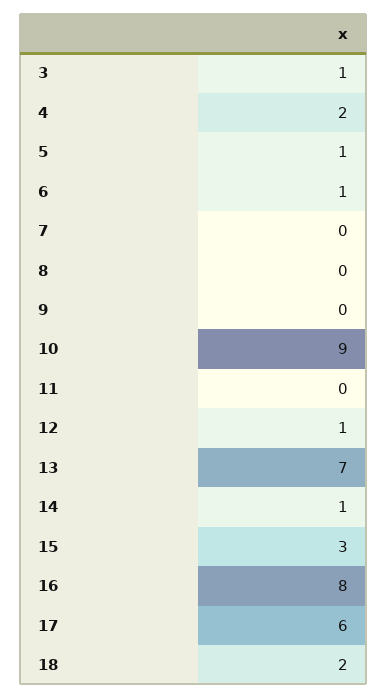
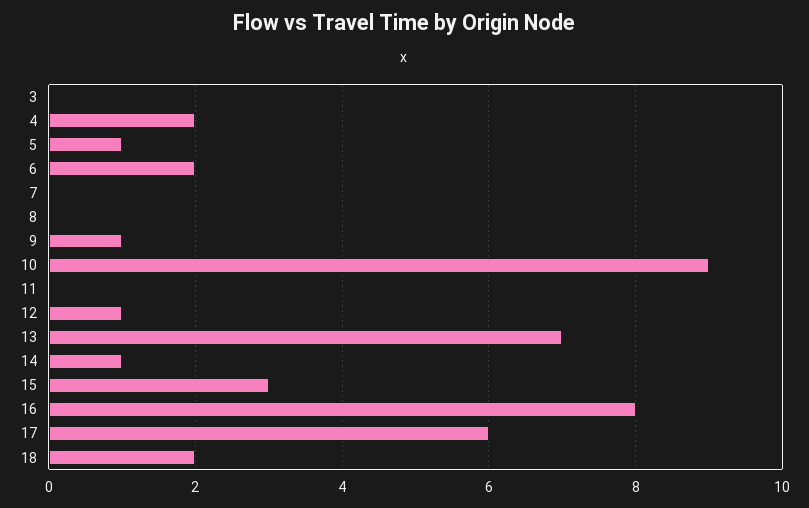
3: 1 -> 0
6: 1 -> 2
9: 0 -> 1

